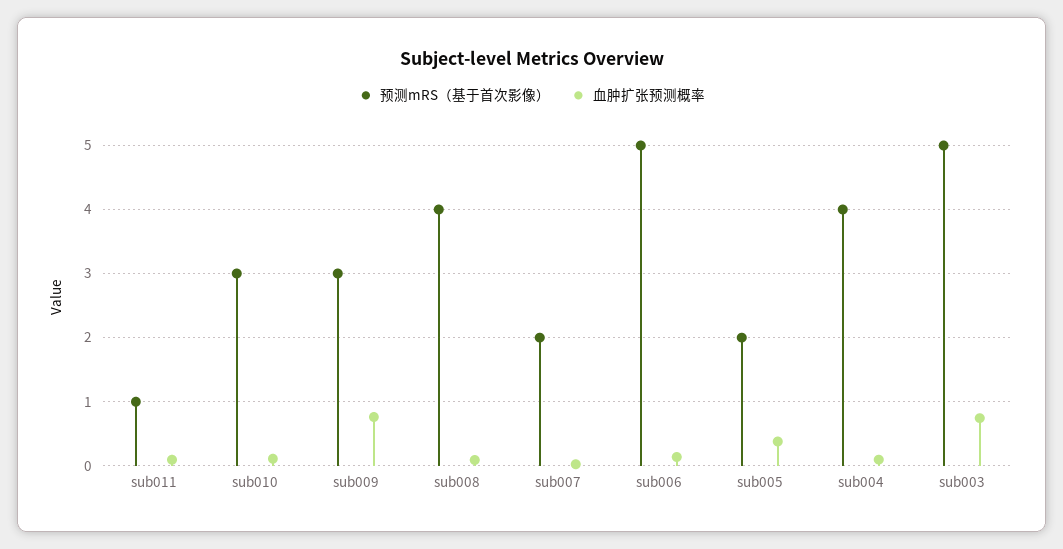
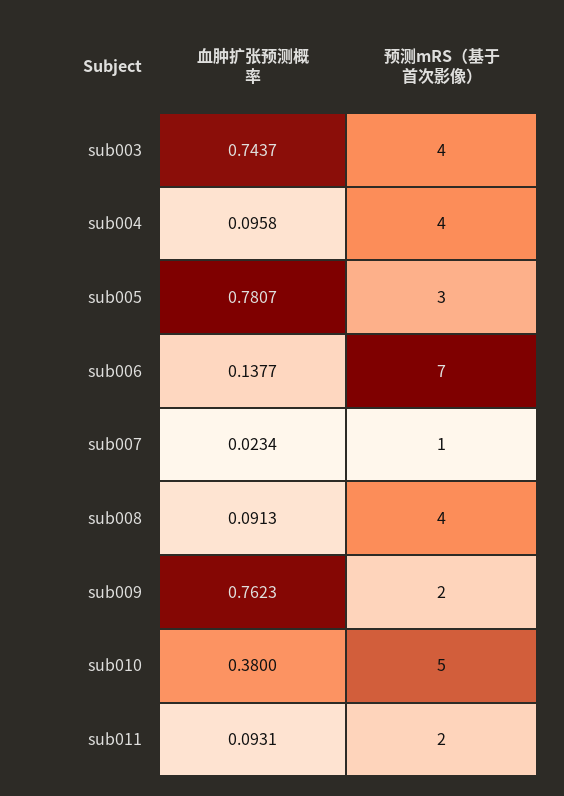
预测mRS（基于首次影像）, sub011: 1 -> 2
预测mRS（基于首次影像）, sub010: 3 -> 5
血肿扩张预测概率, sub010: 0.1 -> 0.38
预测mRS（基于首次影像）, sub009: 3 -> 2
预测mRS（基于首次影像）, sub007: 2 -> 1
预测mRS（基于首次影像）, sub006: 5 -> 7
预测mRS（基于首次影像）, sub005: 2 -> 3
血肿扩张预测概率, sub005: 0.4 -> 0.7807
预测mRS（基于首次影像）, sub003: 5 -> 4

